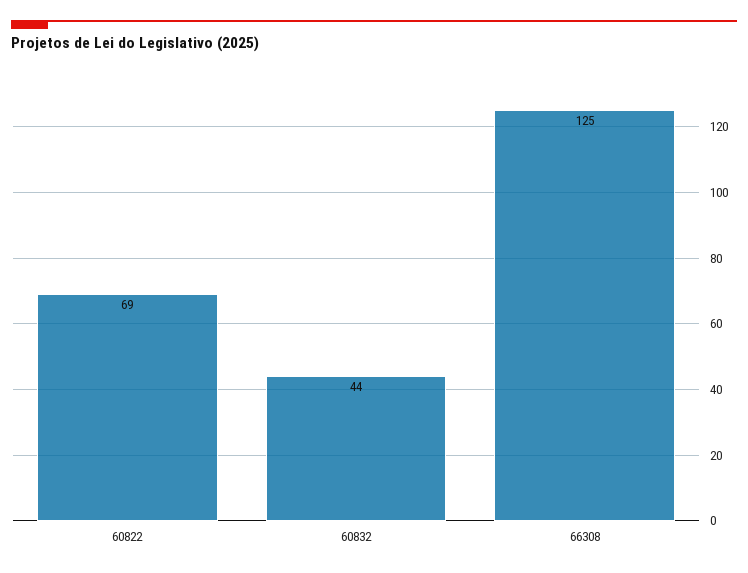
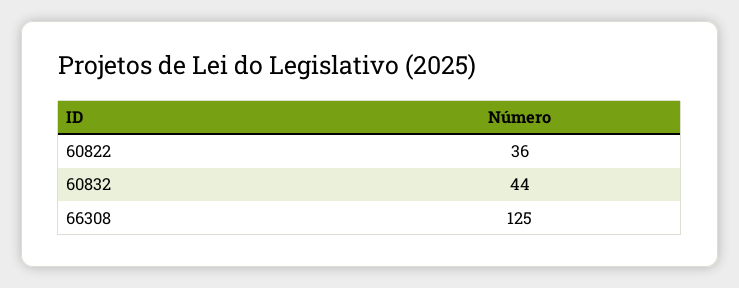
60822: 69 -> 36

